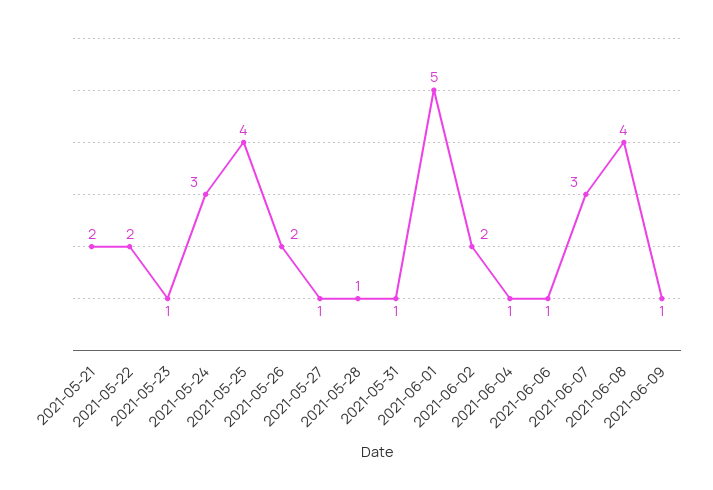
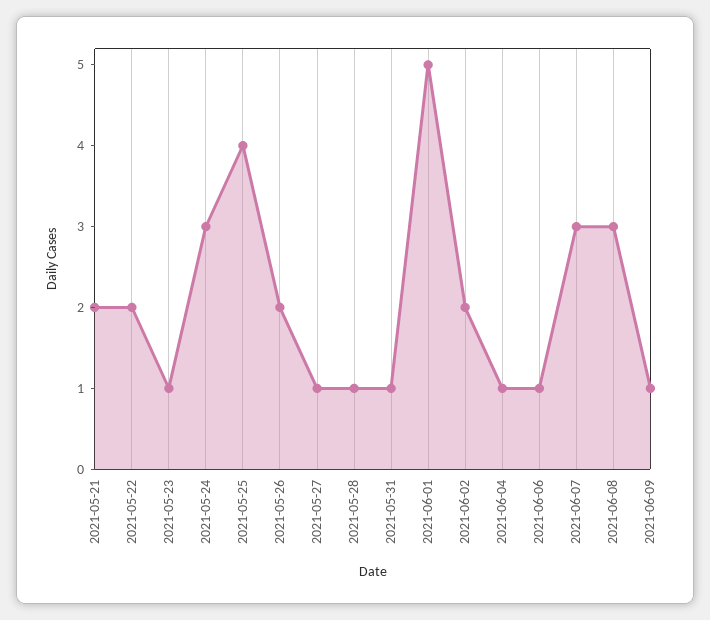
2021-06-08: 4 -> 3

